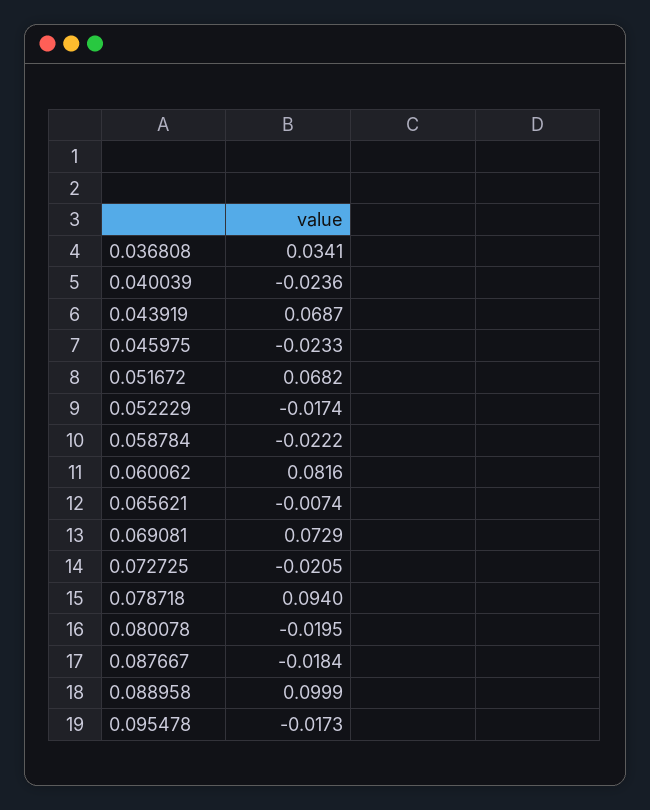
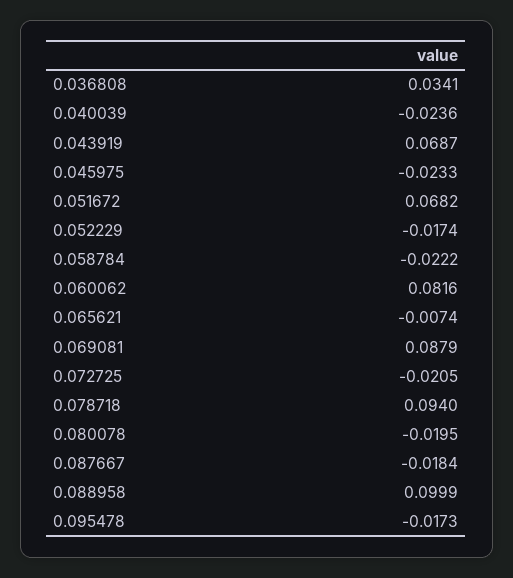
0.069081: 0.0729 -> 0.0879

